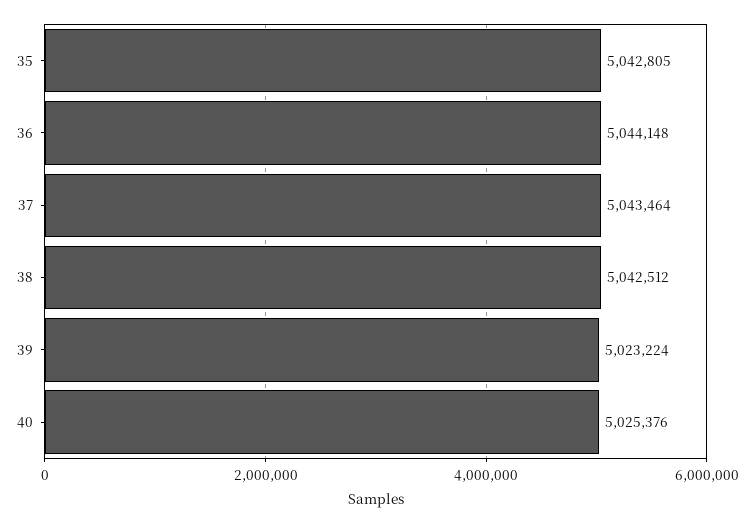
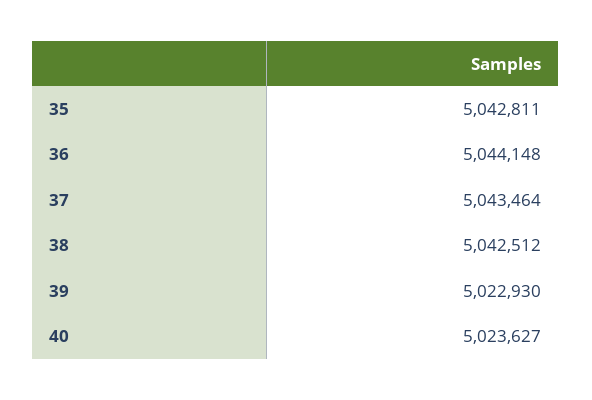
35: 5042805 -> 5042811
39: 5023224 -> 5022930
40: 5025376 -> 5023627

